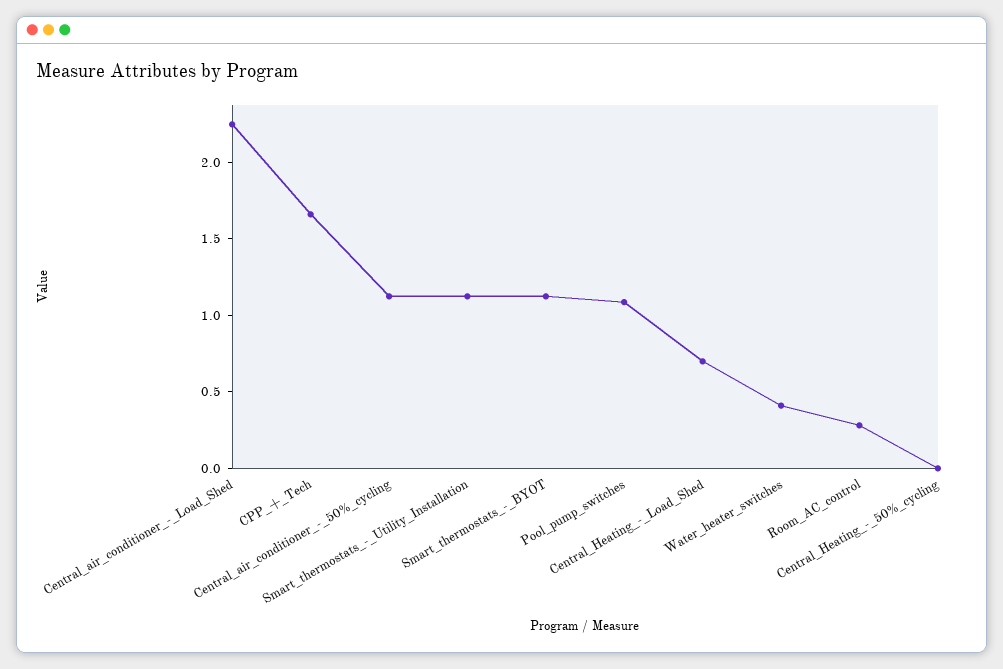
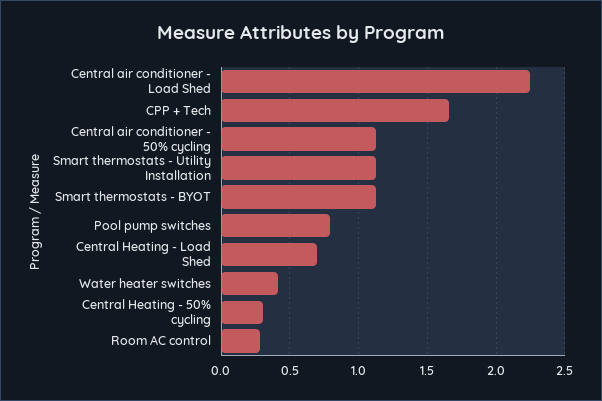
Pool_pump_switches: 1.1 -> 0.8
Central_Heating_-_50%_cycling: 0 -> 0.3

